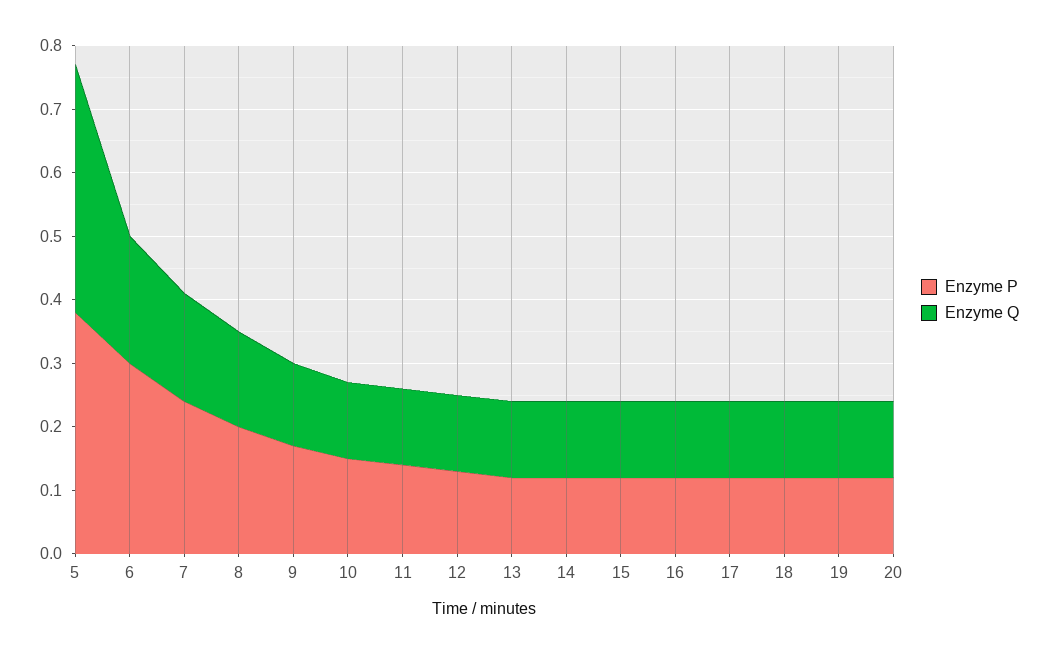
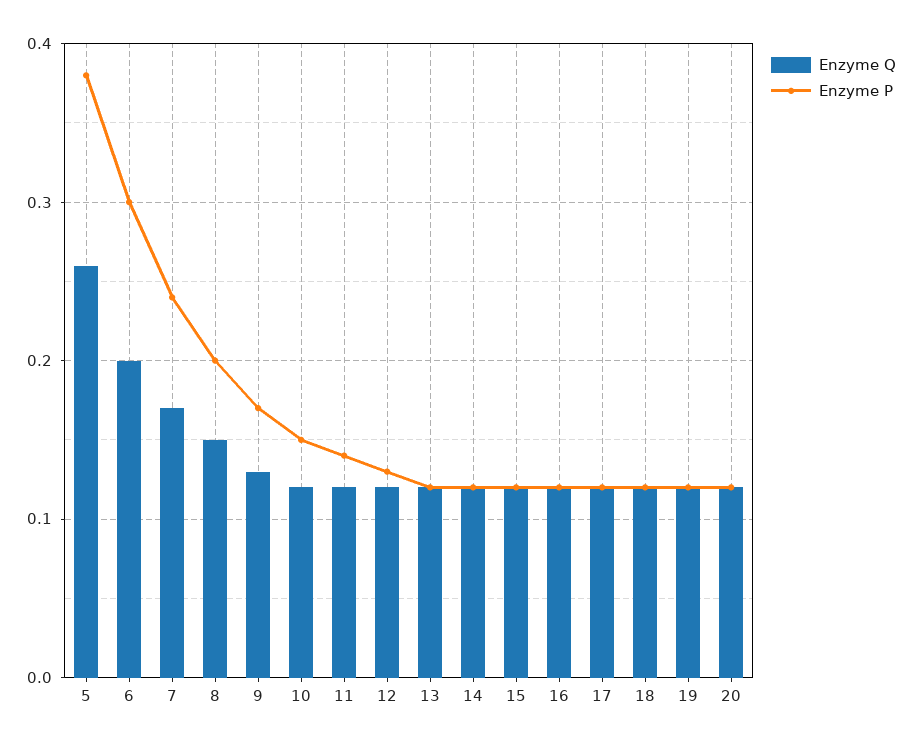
Enzyme Q, 5: 0.4 -> 0.26

